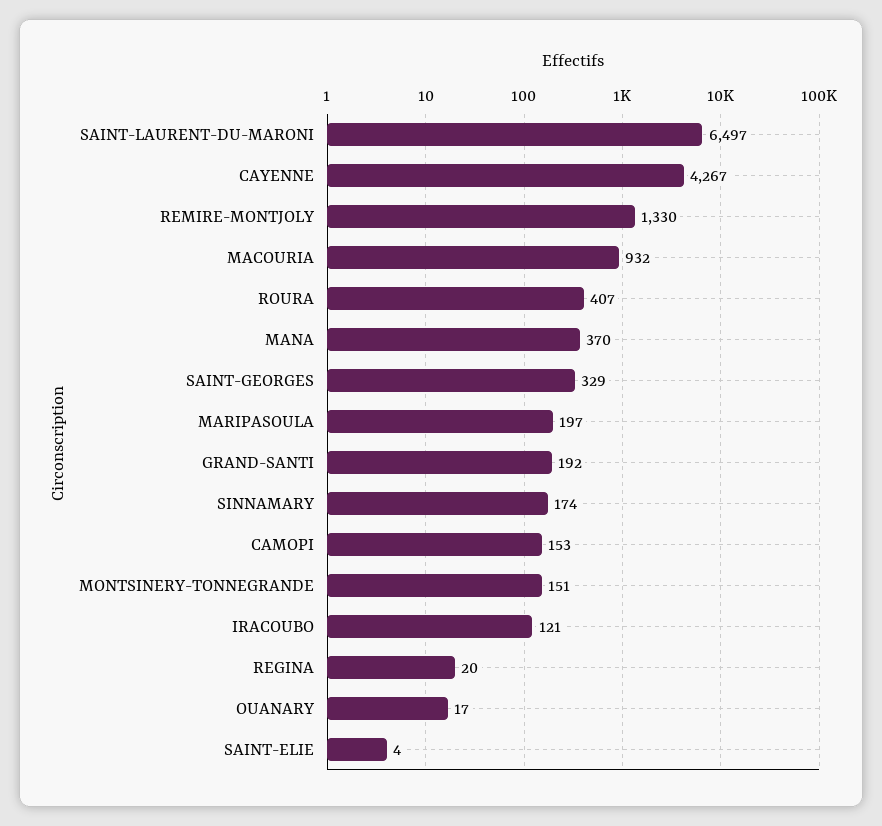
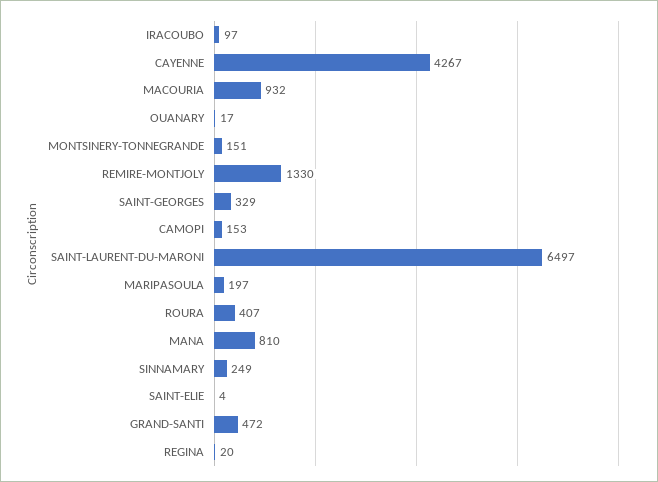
MANA: 370 -> 810
GRAND-SANTI: 192 -> 472
SINNAMARY: 174 -> 249
IRACOUBO: 121 -> 97

